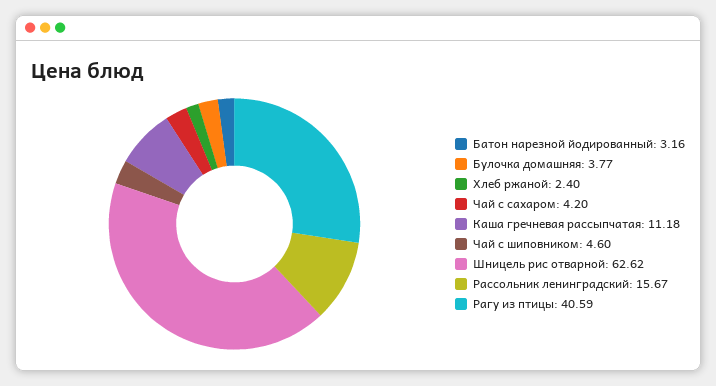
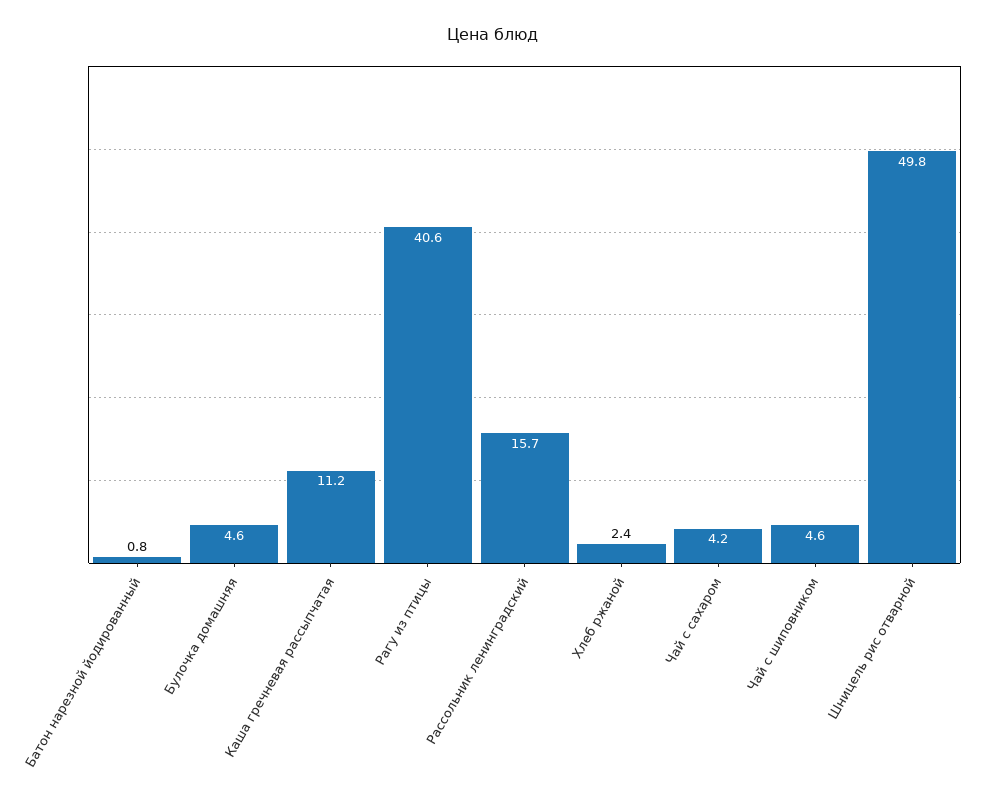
Батон нарезной йодированный: 3.16 -> 0.8
Булочка домашняя: 3.77 -> 4.6
Шницель рис отварной: 62.62 -> 49.8

